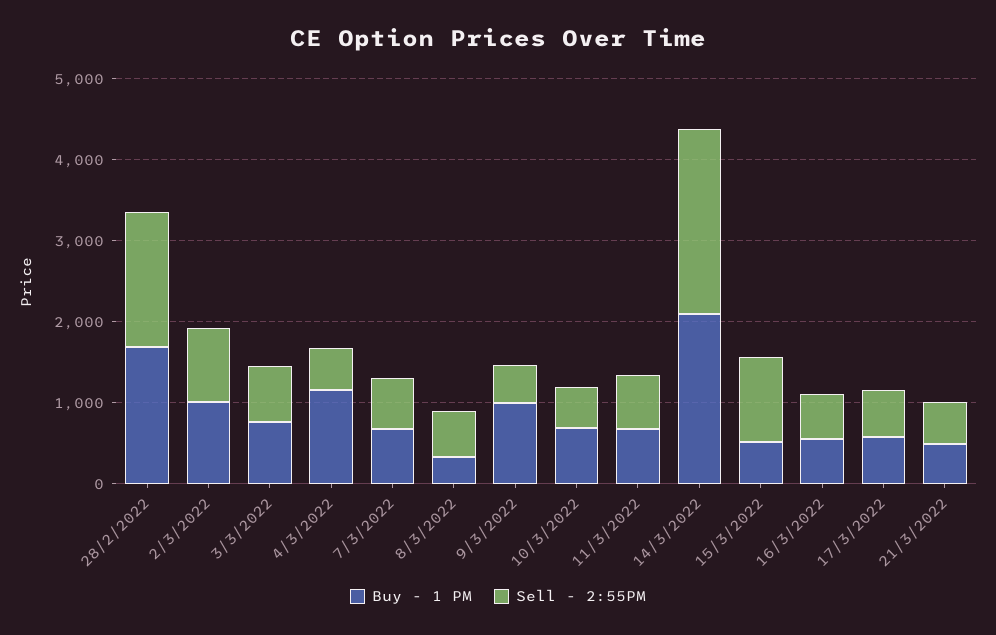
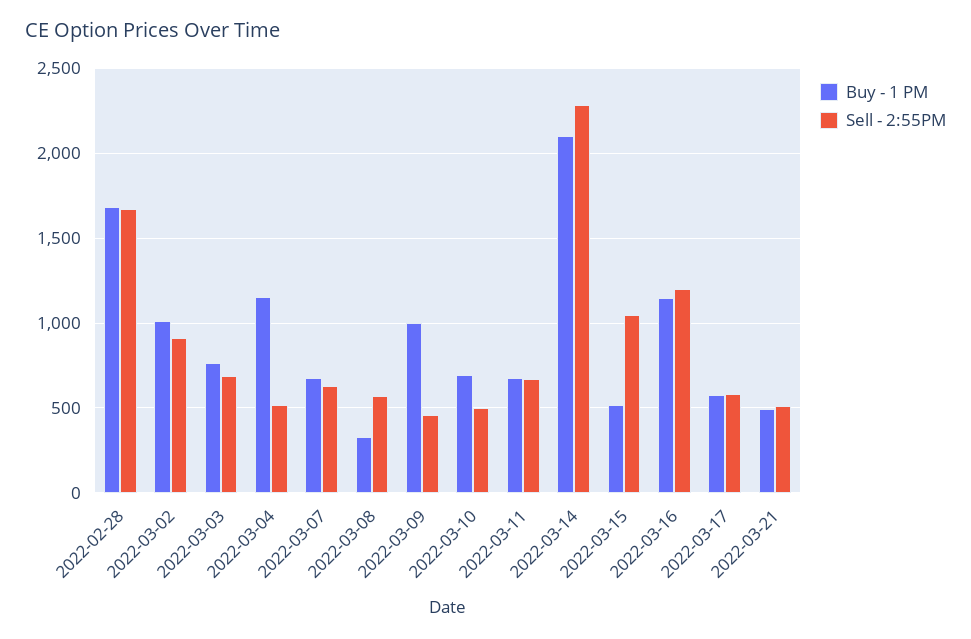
Buy - 1 PM, 16/3/2022: 600 -> 1150
Sell - 2:55PM, 16/3/2022: 600 -> 1200

